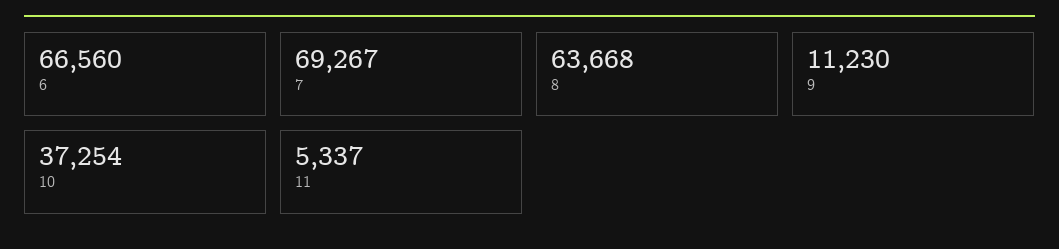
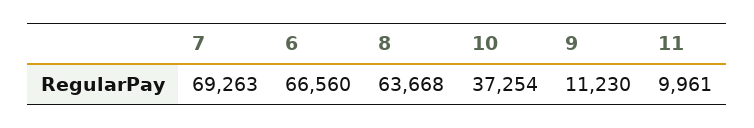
7: 69267 -> 69263
11: 5337 -> 9961

